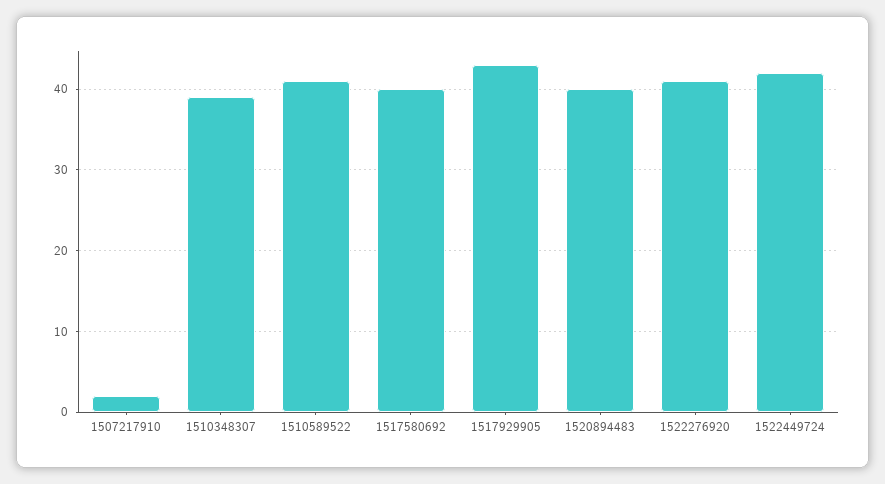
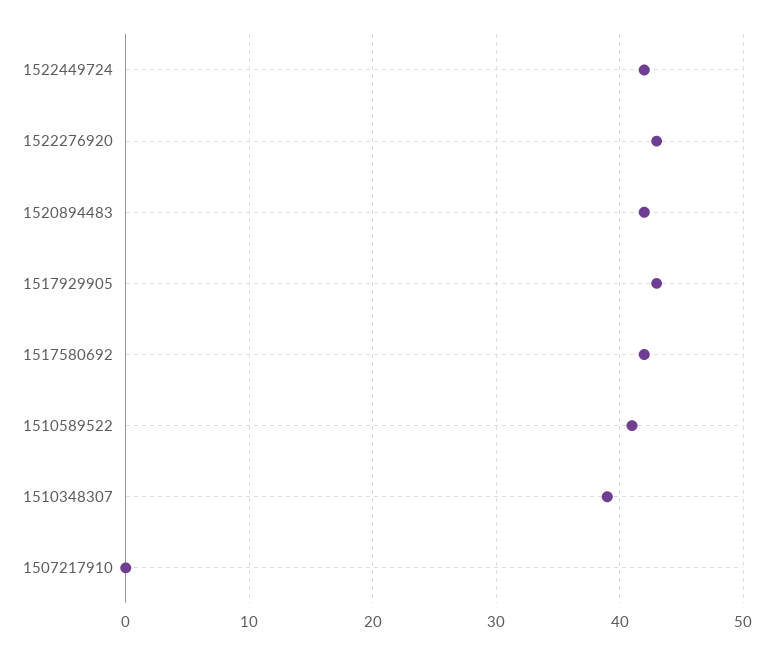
1507217910: 2 -> 0
1517580692: 40 -> 42
1520894483: 40 -> 42
1522276920: 41 -> 43

